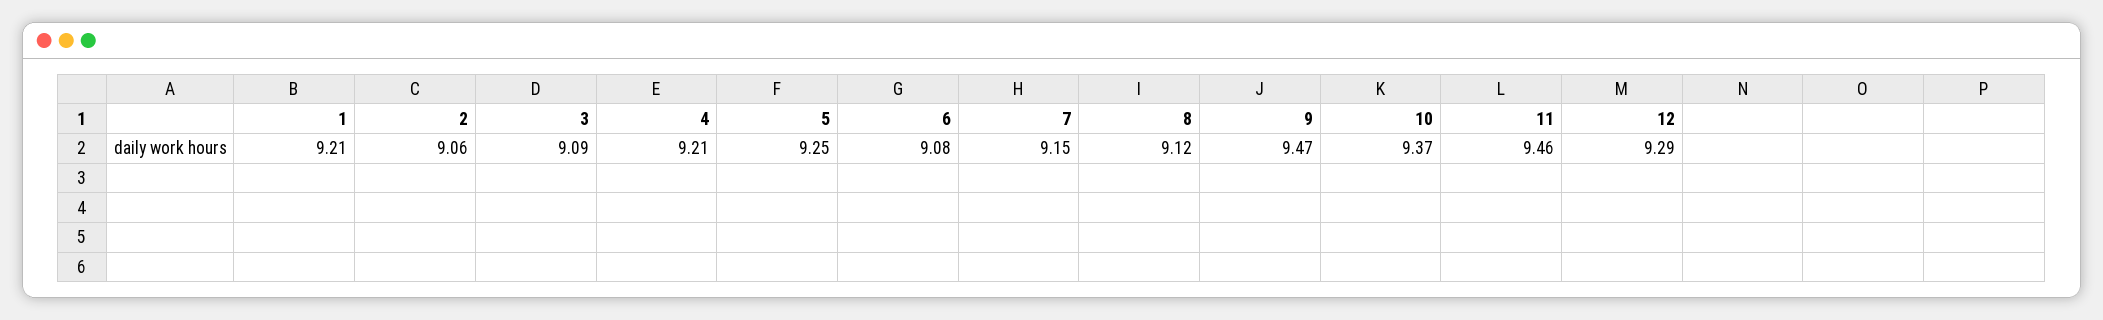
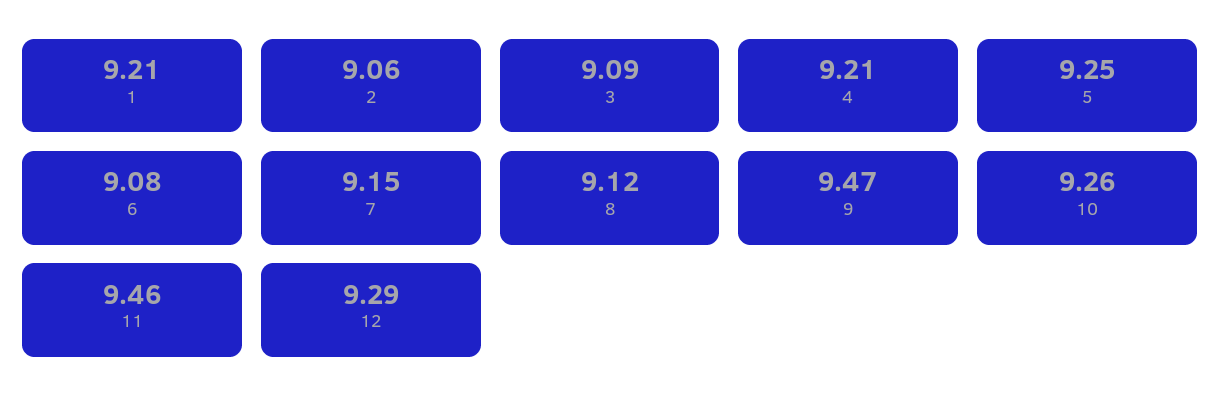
10: 9.37 -> 9.26

